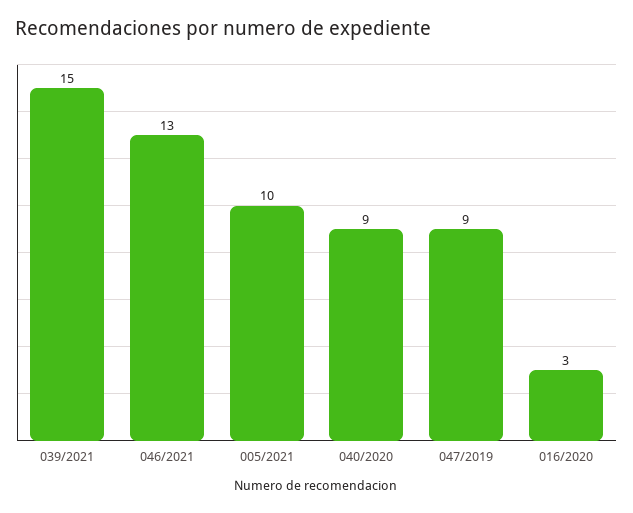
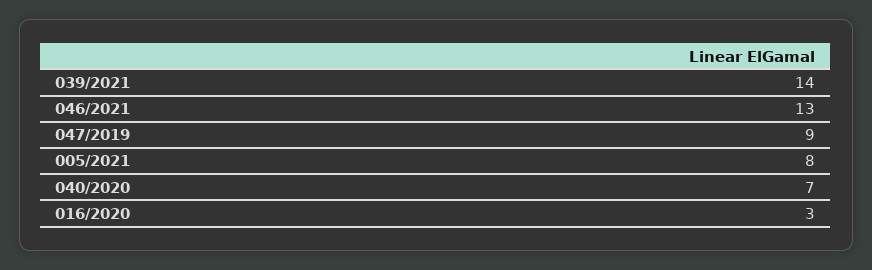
039/2021: 15 -> 14
005/2021: 10 -> 8
040/2020: 9 -> 7

